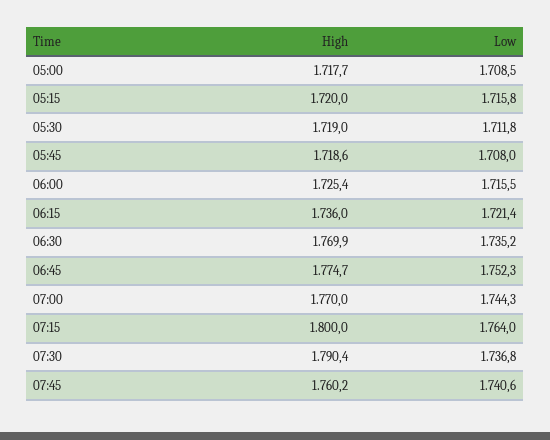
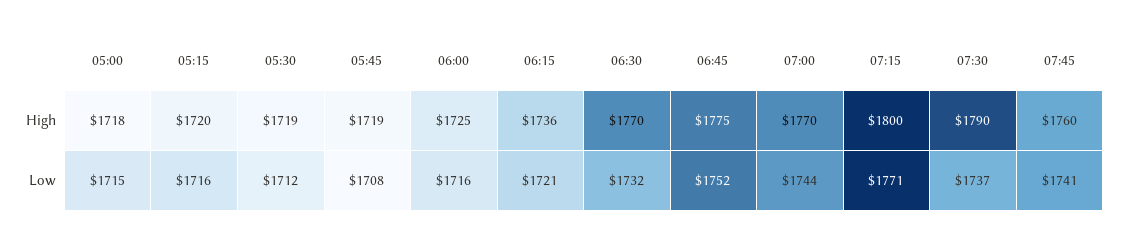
Low, 05:00: 1708.5 -> 1715
Low, 06:30: 1735.2 -> 1732
Low, 07:15: 1764 -> 1771

